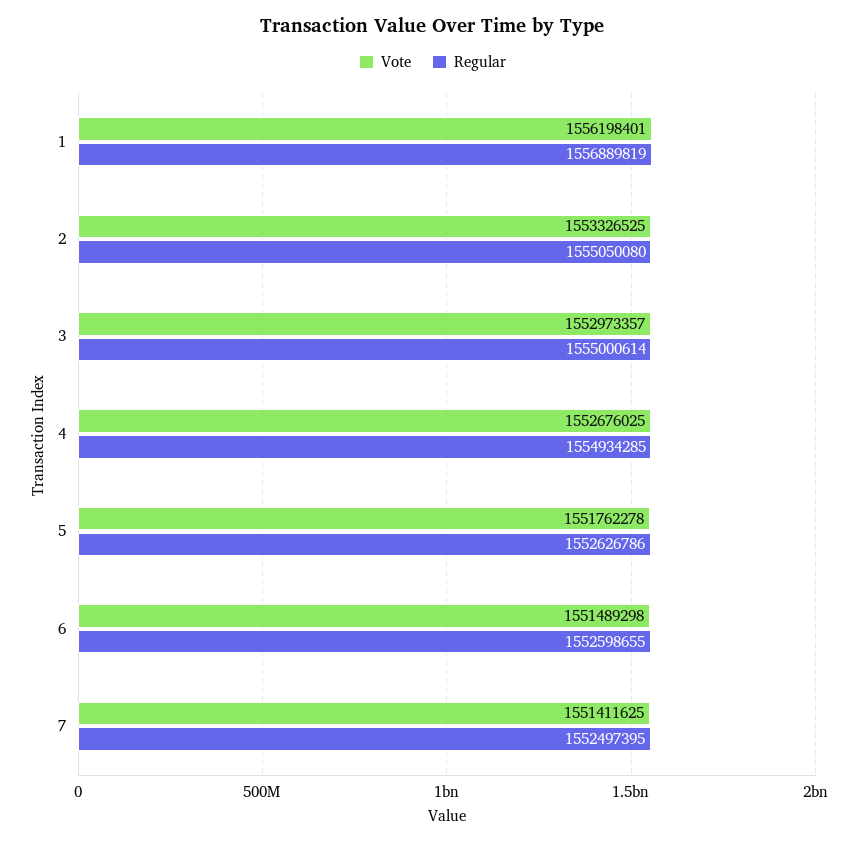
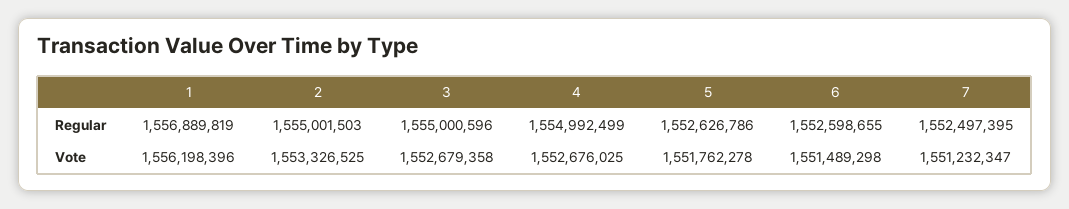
Vote, 1: 1556198401 -> 1556198396
Regular, 2: 1555050080 -> 1555001503
Vote, 3: 1552973357 -> 1552679358
Regular, 3: 1555000614 -> 1555000596
Regular, 4: 1554934285 -> 1554992499
Vote, 7: 1551411625 -> 1551232347

